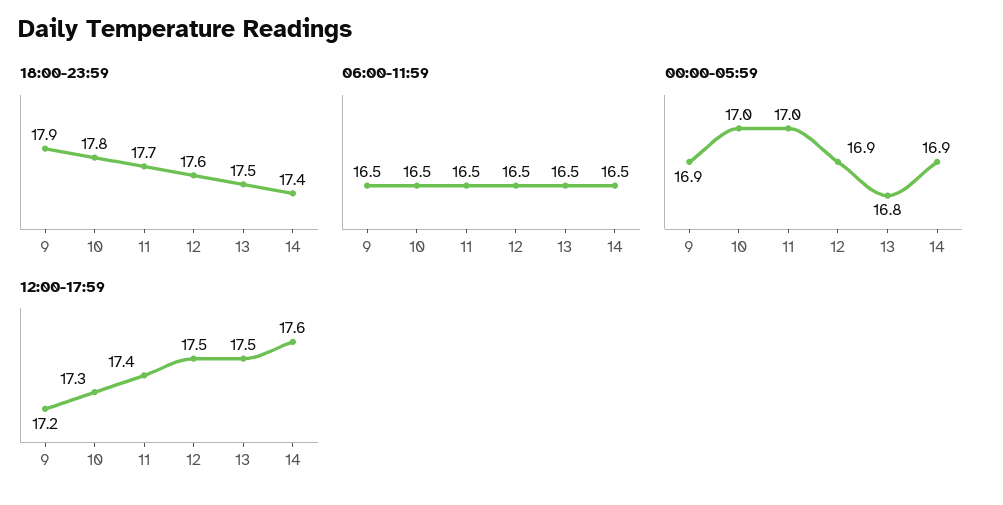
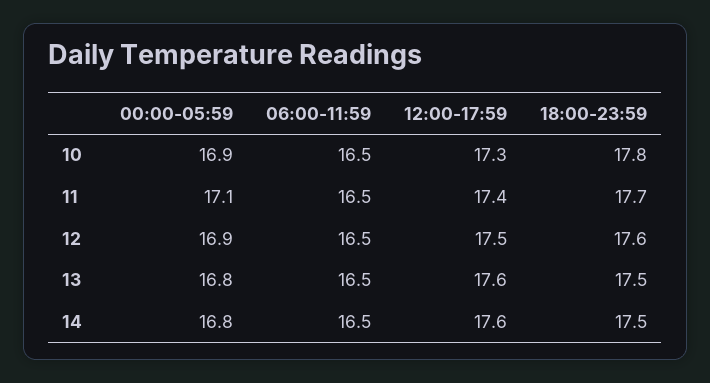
18:00-23:59, 9: 17.9 -> none
18:00-23:59, 14: 17.4 -> 17.5
06:00-11:59, 9: 16.5 -> none
00:00-05:59, 9: 16.9 -> none
00:00-05:59, 10: 17 -> 16.9
00:00-05:59, 11: 17 -> 17.1
00:00-05:59, 14: 16.9 -> 16.8
12:00-17:59, 9: 17.2 -> none
12:00-17:59, 13: 17.5 -> 17.6

